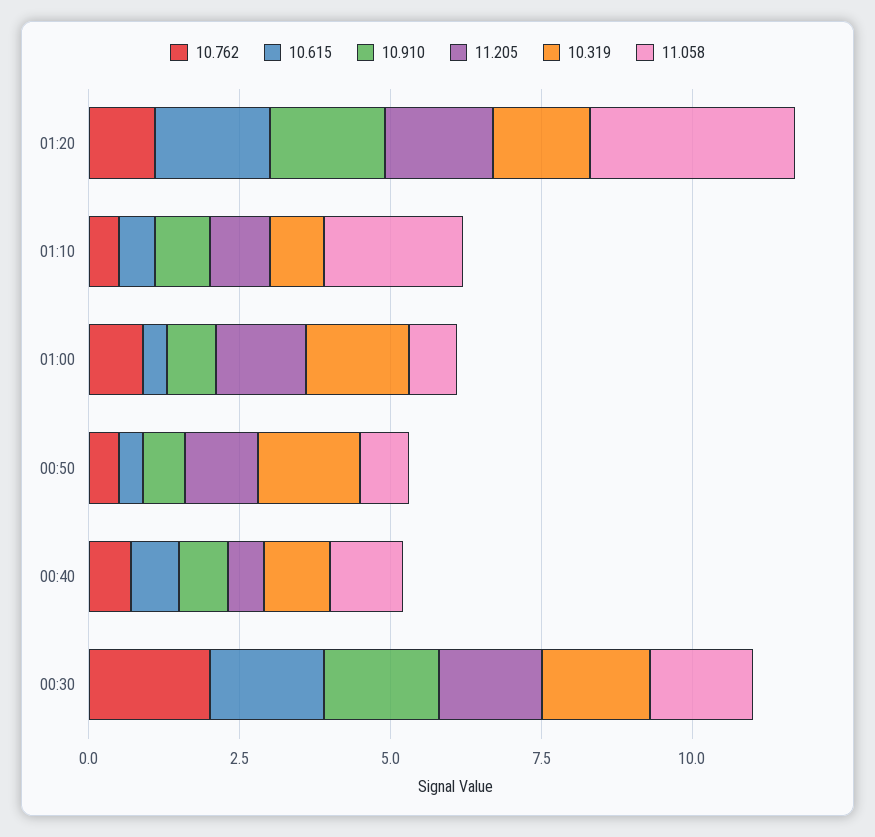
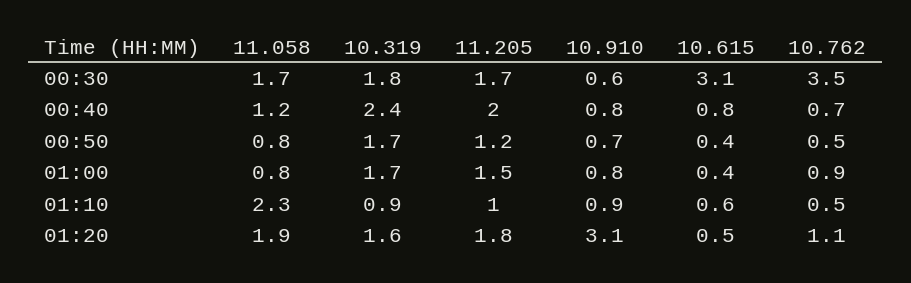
10.615, 01:20: 2 -> 0.5
10.910, 01:20: 2 -> 3.1
11.058, 01:20: 3.5 -> 1.9
11.205, 00:40: 0.5 -> 2
10.319, 00:40: 1 -> 2.4
10.762, 00:30: 2 -> 3.5
10.615, 00:30: 2 -> 3.1
10.910, 00:30: 2 -> 0.6

